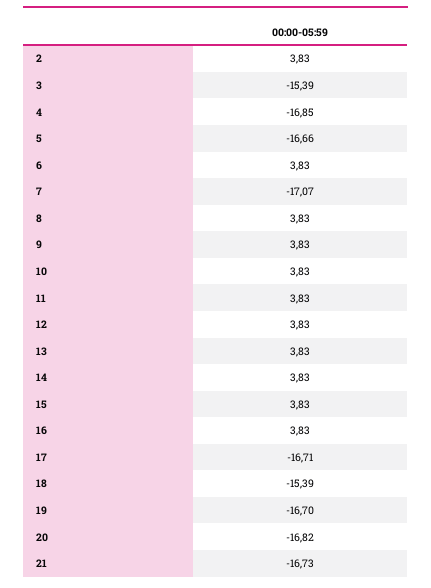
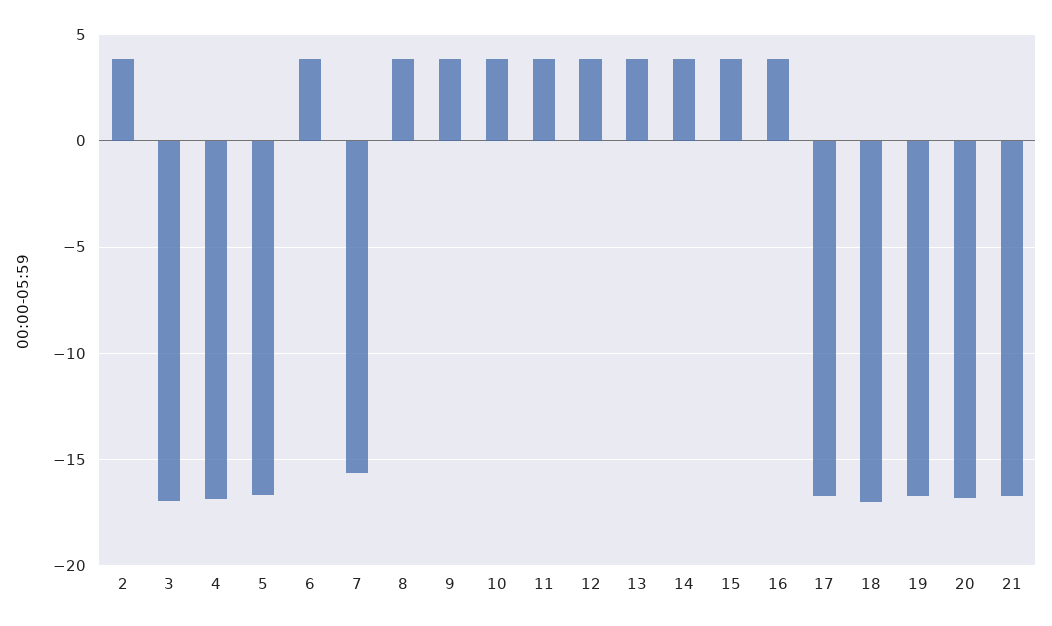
3: -15.39 -> -17
7: -17.07 -> -15.5
18: -15.39 -> -17

